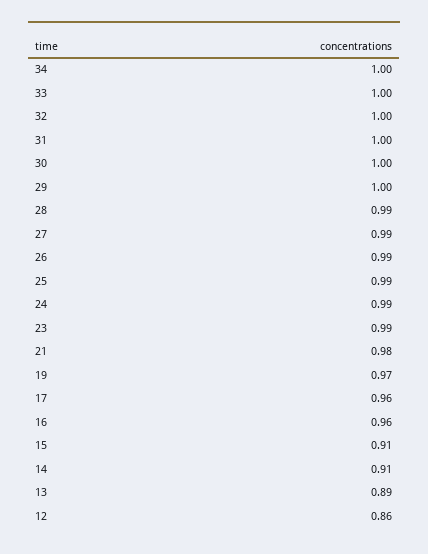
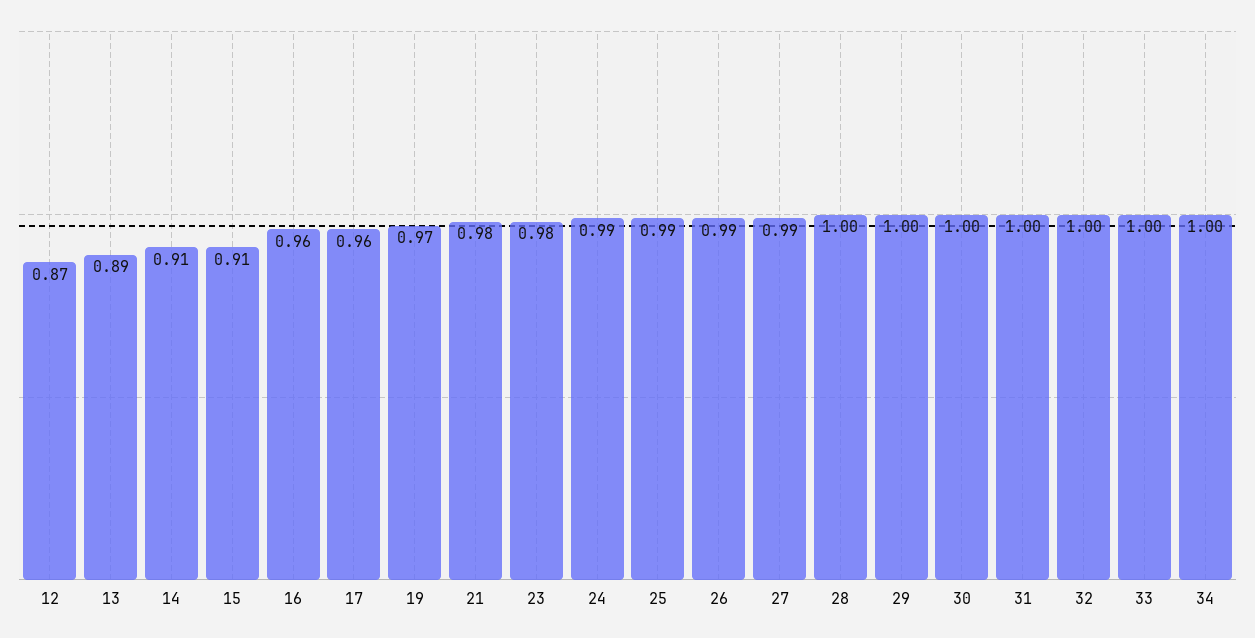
28: 0.99 -> 1
23: 0.99 -> 0.98
12: 0.86 -> 0.87

